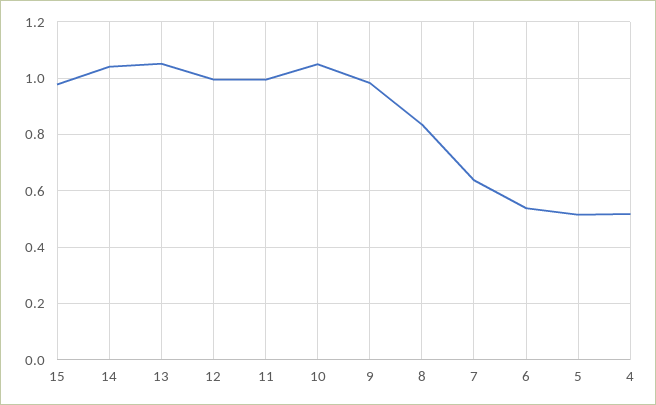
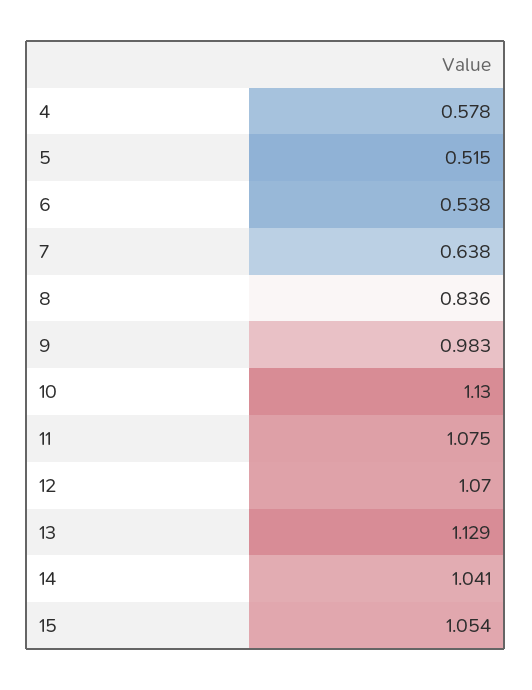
15: 0.975 -> 1.054
13: 1.05 -> 1.129
12: 1 -> 1.07
11: 1 -> 1.075
10: 1.05 -> 1.13
4: 0.525 -> 0.578

